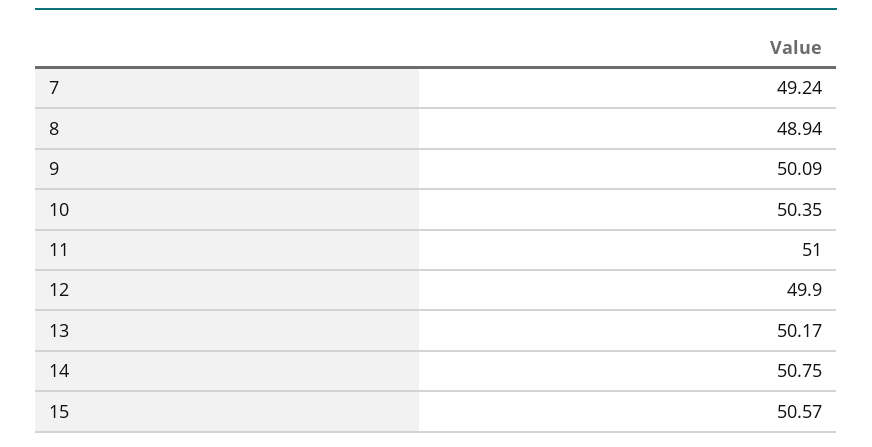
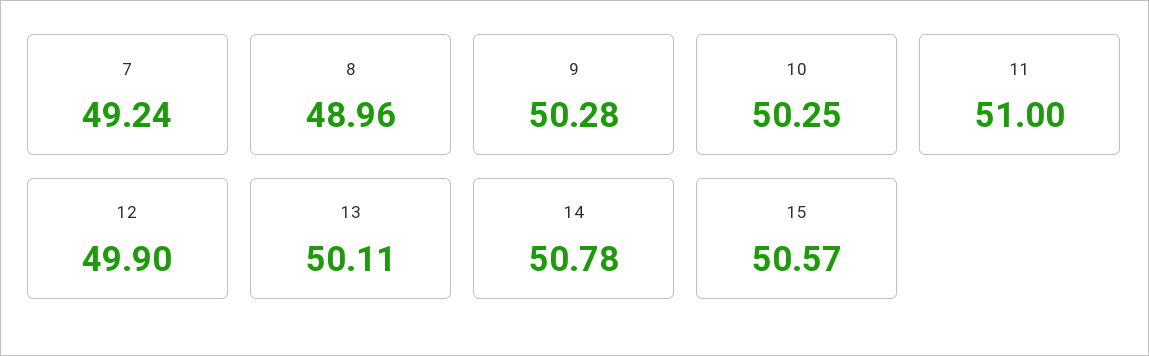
8: 48.94 -> 48.96
9: 50.09 -> 50.28
10: 50.35 -> 50.25
13: 50.17 -> 50.11
14: 50.75 -> 50.78

